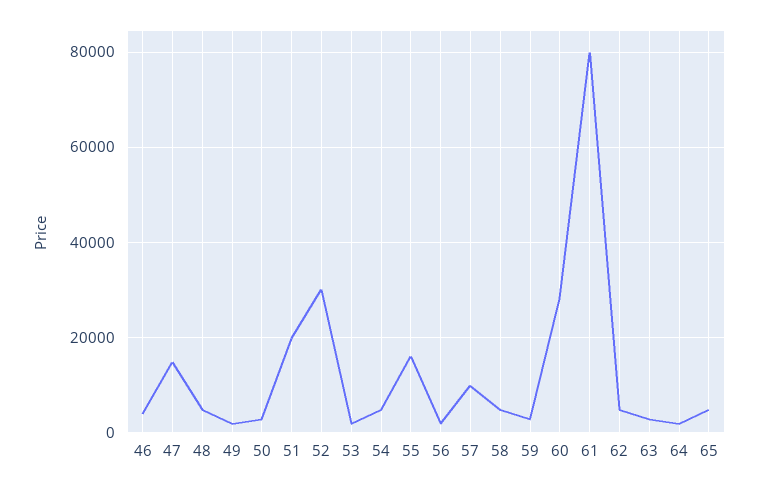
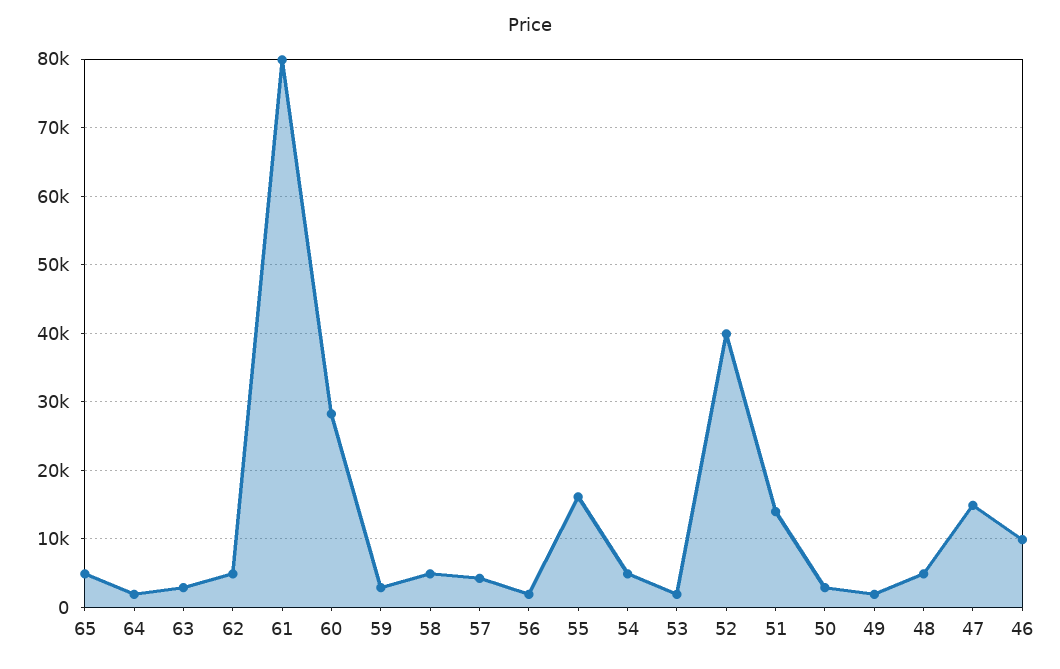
46: 4000 -> 10000
51: 20000 -> 14000
52: 30000 -> 40000
57: 10000 -> 4000

